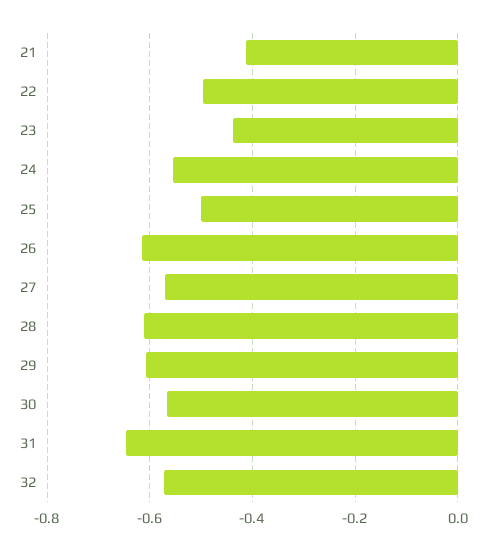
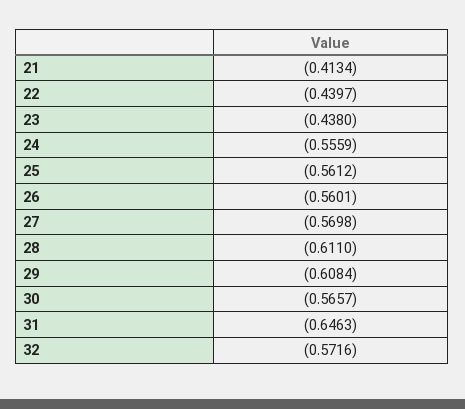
22: -0.5 -> -0.4397
25: -0.5 -> -0.5612
26: -0.62 -> -0.5601

